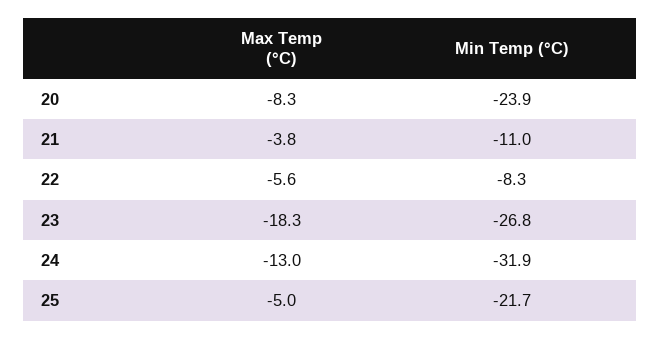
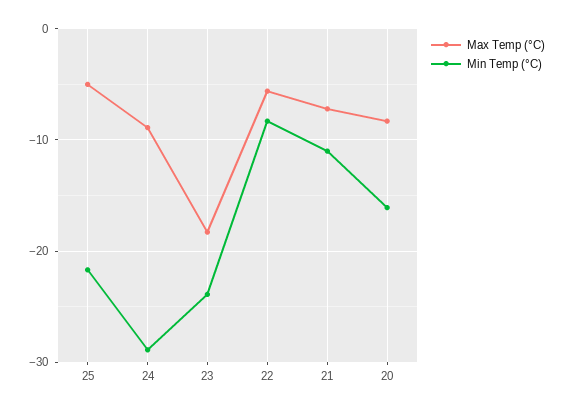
Min Temp (°C), 20: -23.9 -> -16
Max Temp (°C), 21: -3.8 -> -7
Min Temp (°C), 23: -26.8 -> -24
Max Temp (°C), 24: -13 -> -9
Min Temp (°C), 24: -31.9 -> -29

